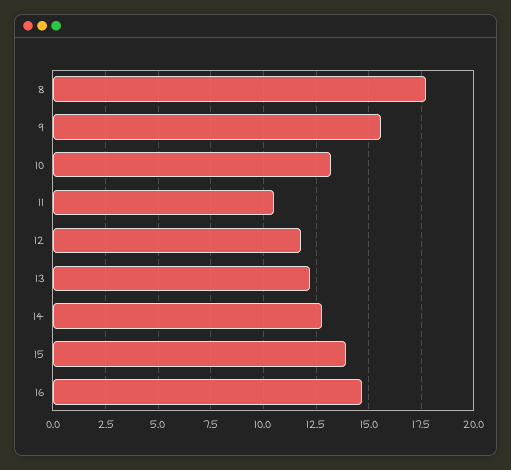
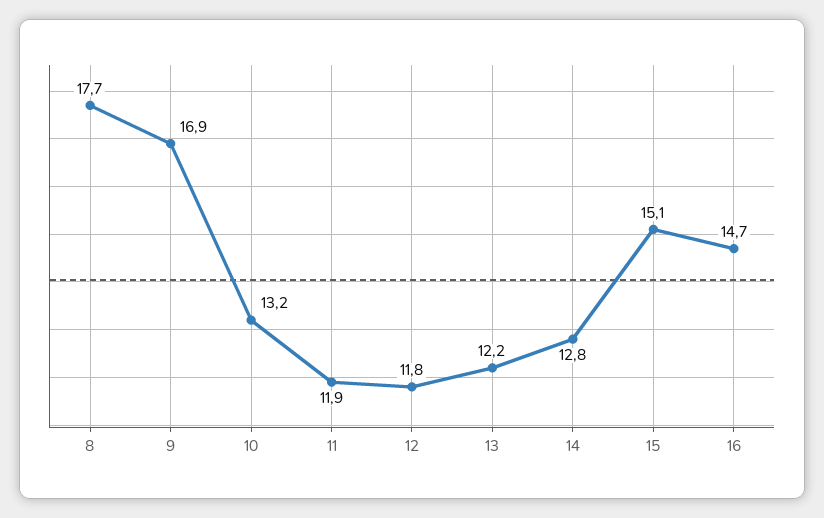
9: 15.5 -> 16.9
11: 10.5 -> 11.9
15: 14 -> 15.1

